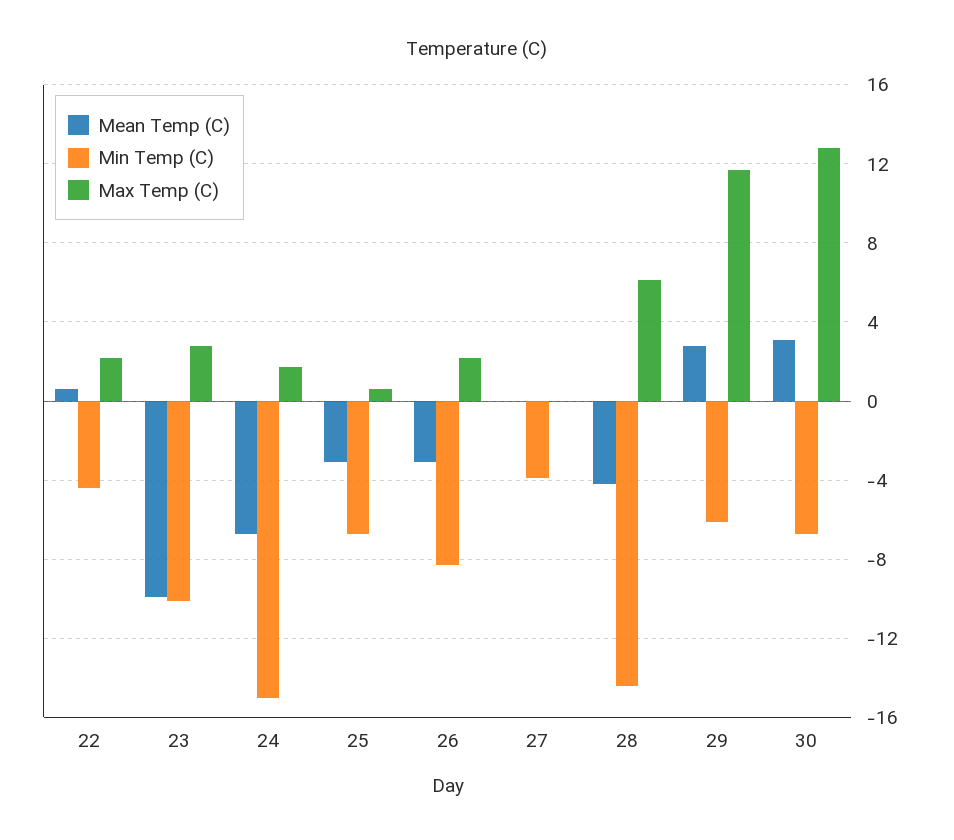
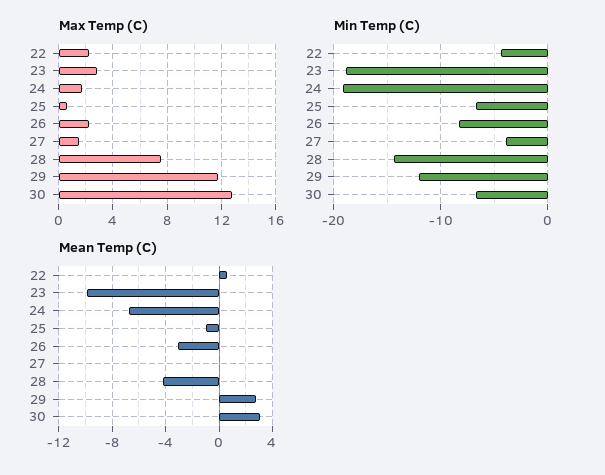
Min Temp (C), 23: -10 -> -19
Min Temp (C), 24: -15 -> -19
Mean Temp (C), 25: -3 -> -1
Max Temp (C), 27: 0 -> 1.5
Max Temp (C), 28: 6 -> 7.5
Min Temp (C), 29: -6 -> -12

